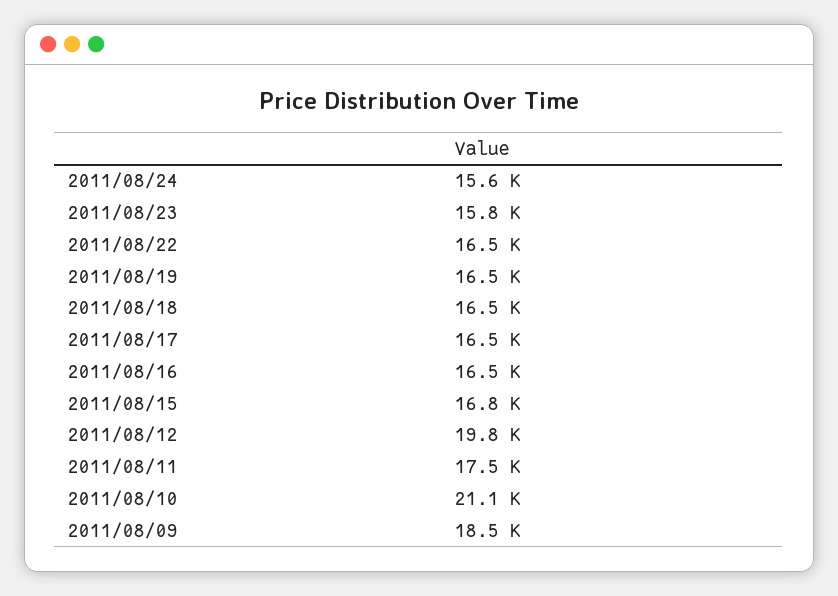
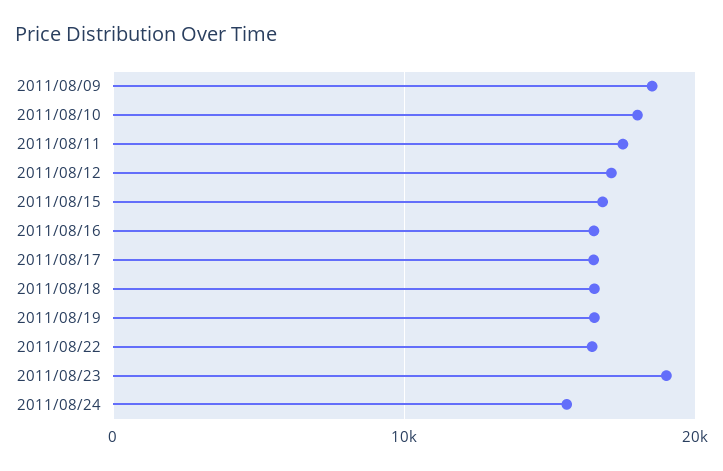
2011/08/23: 15800 -> 19000
2011/08/12: 19800 -> 17000
2011/08/10: 21100 -> 18000

